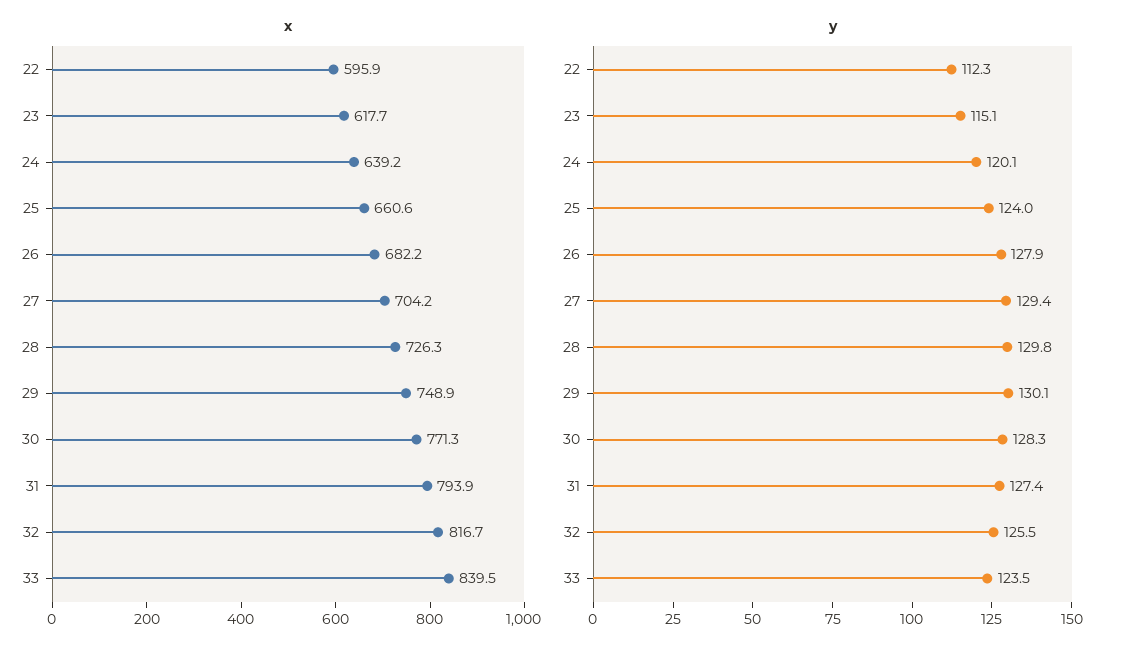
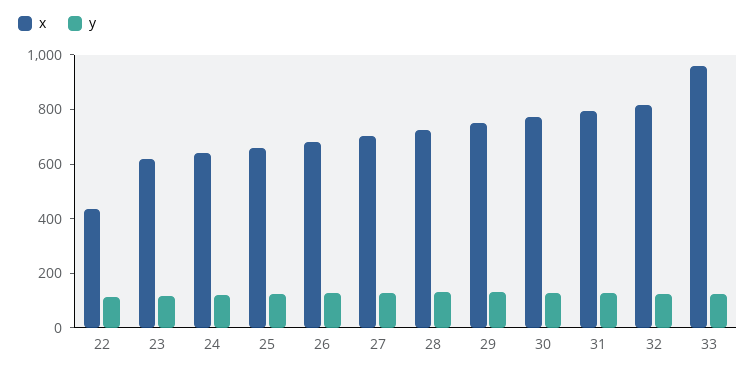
x, 22: 595.9 -> 450
x, 33: 839.5 -> 950

